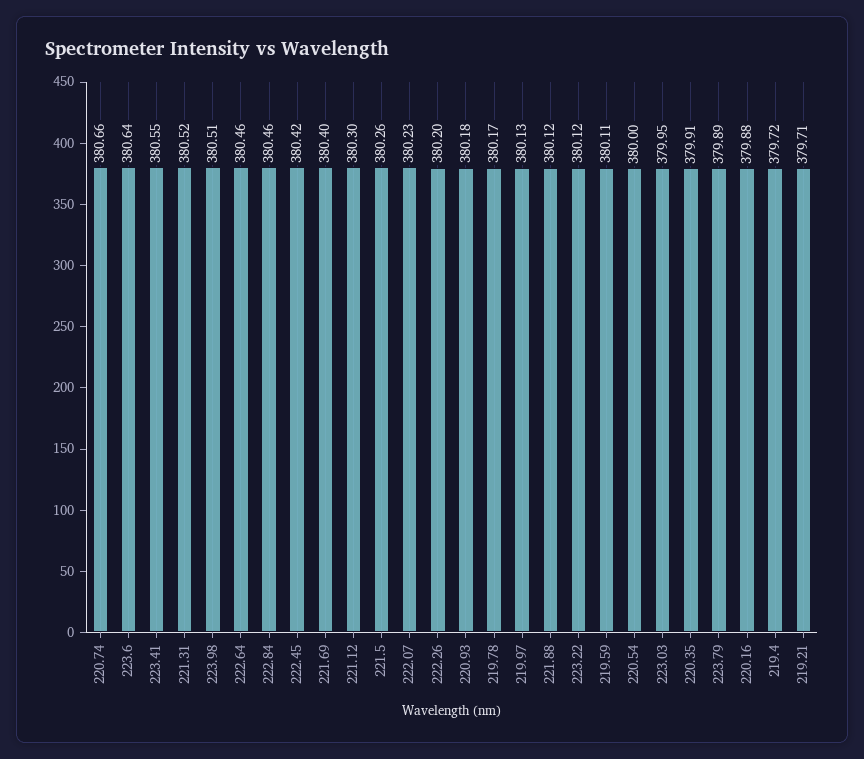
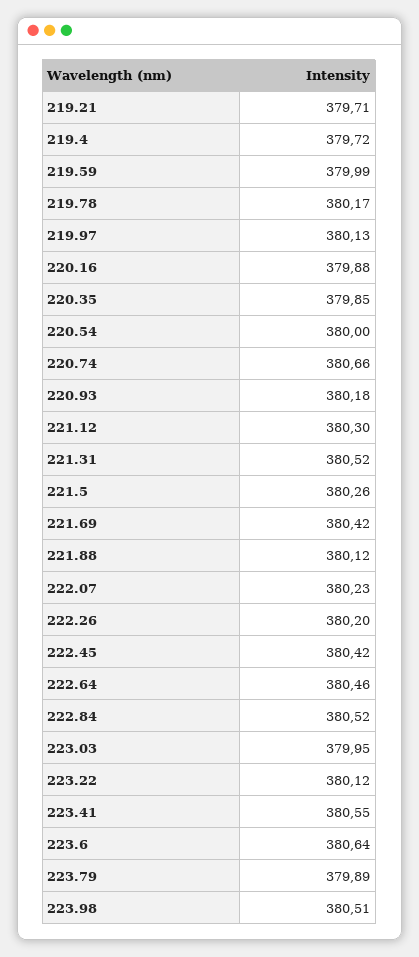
222.84: 380.46 -> 380.52
221.69: 380.4 -> 380.42
219.59: 380.11 -> 379.99
220.35: 379.91 -> 379.85

